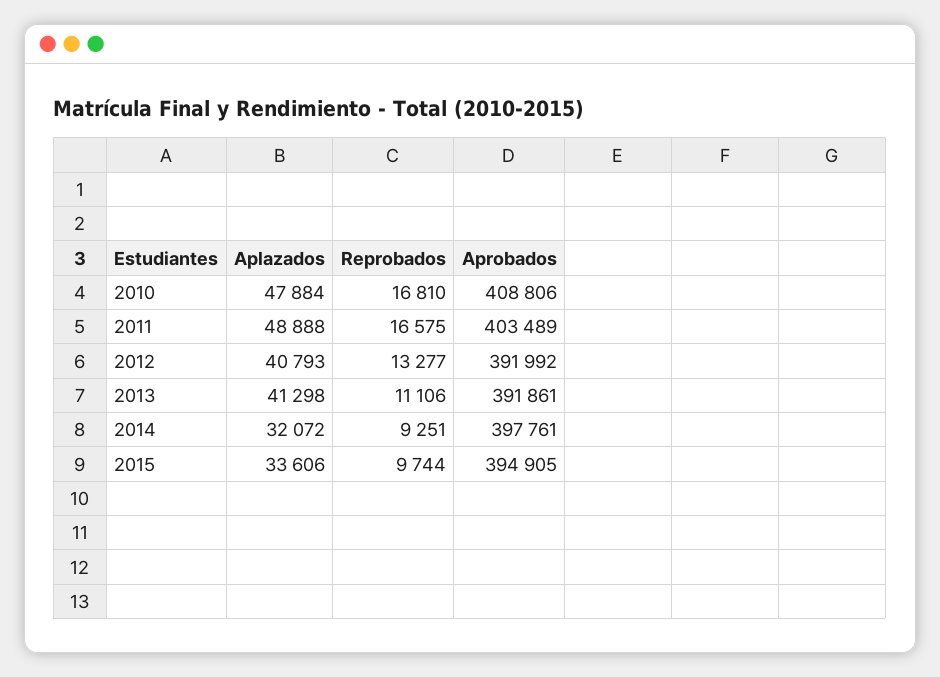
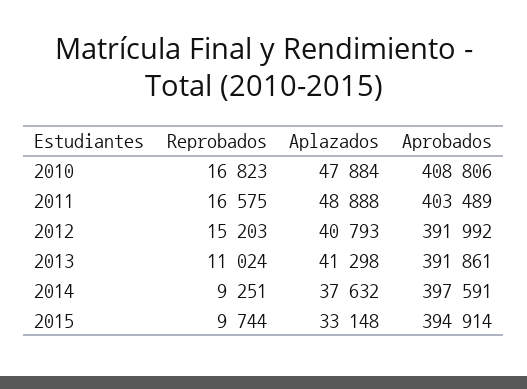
Reprobados, 2010: 16810 -> 16823
Reprobados, 2012: 13277 -> 15203
Reprobados, 2013: 11106 -> 11024
Aplazados, 2014: 32072 -> 37632
Aprobados, 2014: 397761 -> 397591
Aplazados, 2015: 33606 -> 33148
Aprobados, 2015: 394905 -> 394914

